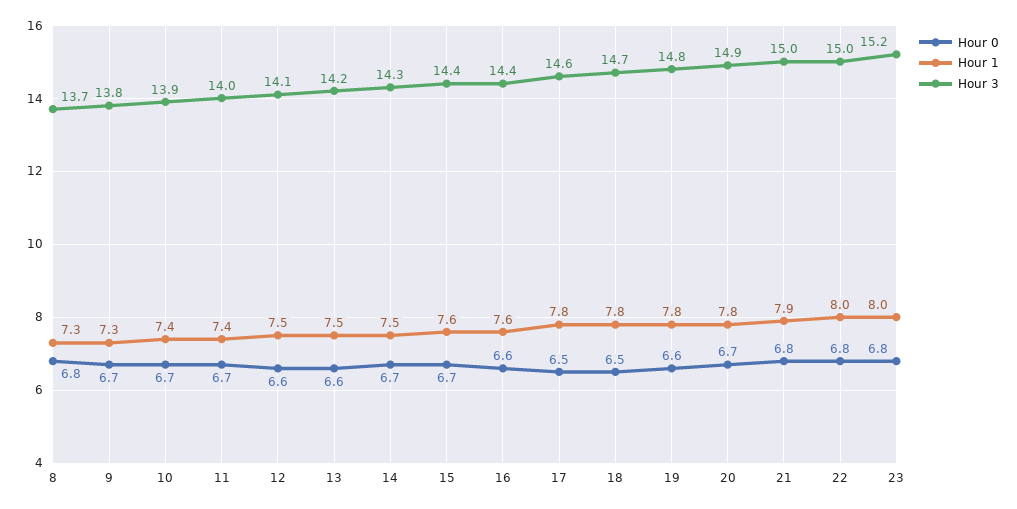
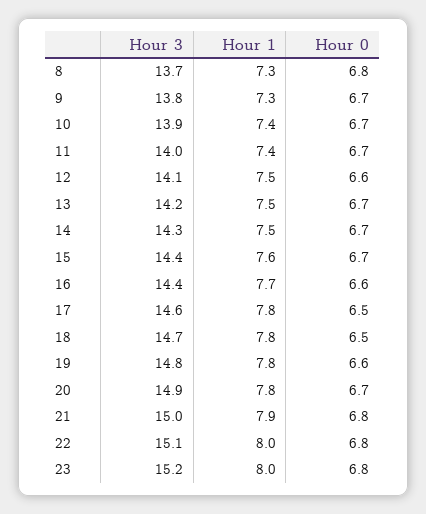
Hour 0, 13: 6.6 -> 6.7
Hour 1, 16: 7.6 -> 7.7
Hour 3, 22: 15 -> 15.1

